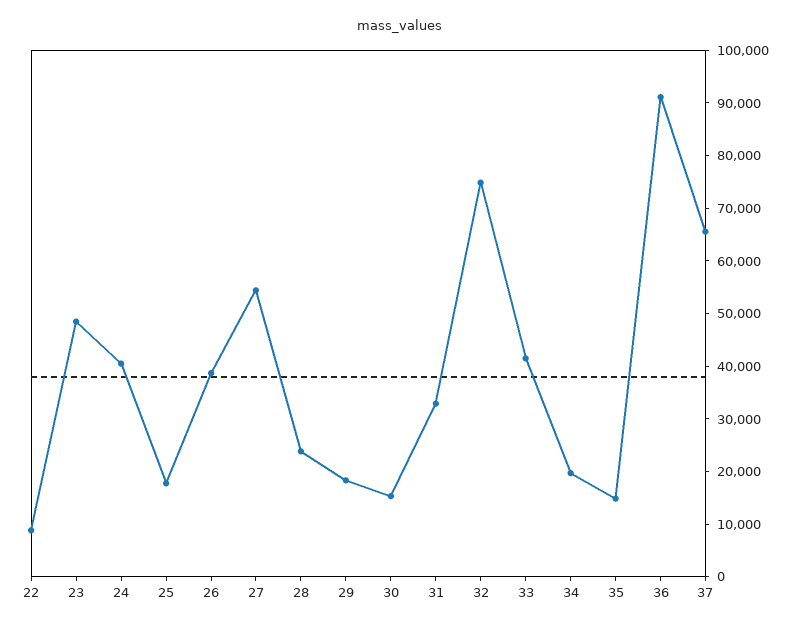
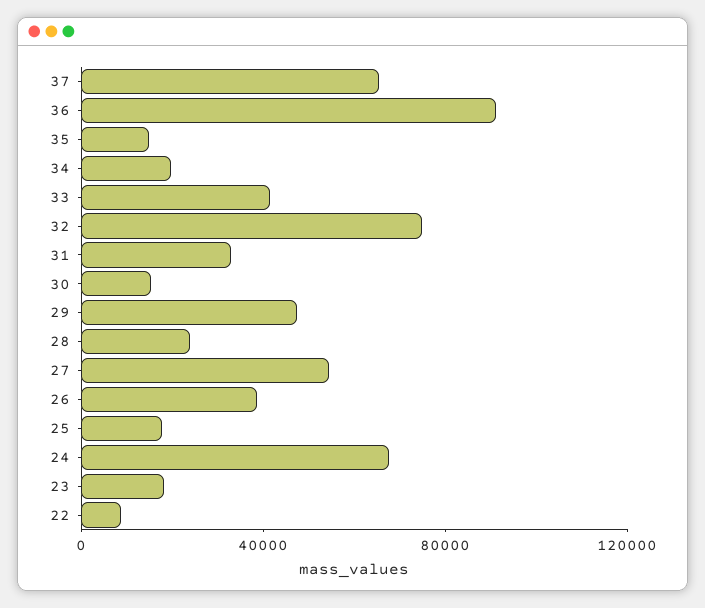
23: 48000 -> 20000
24: 40000 -> 70000
29: 18000 -> 50000

